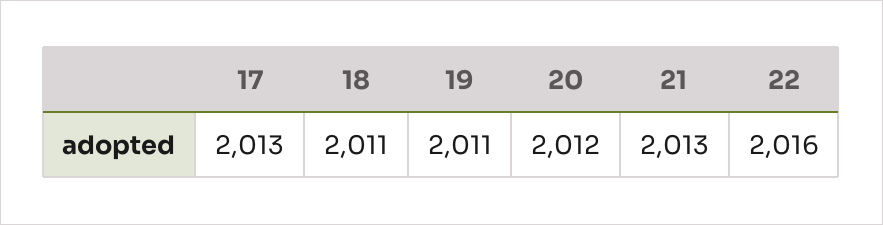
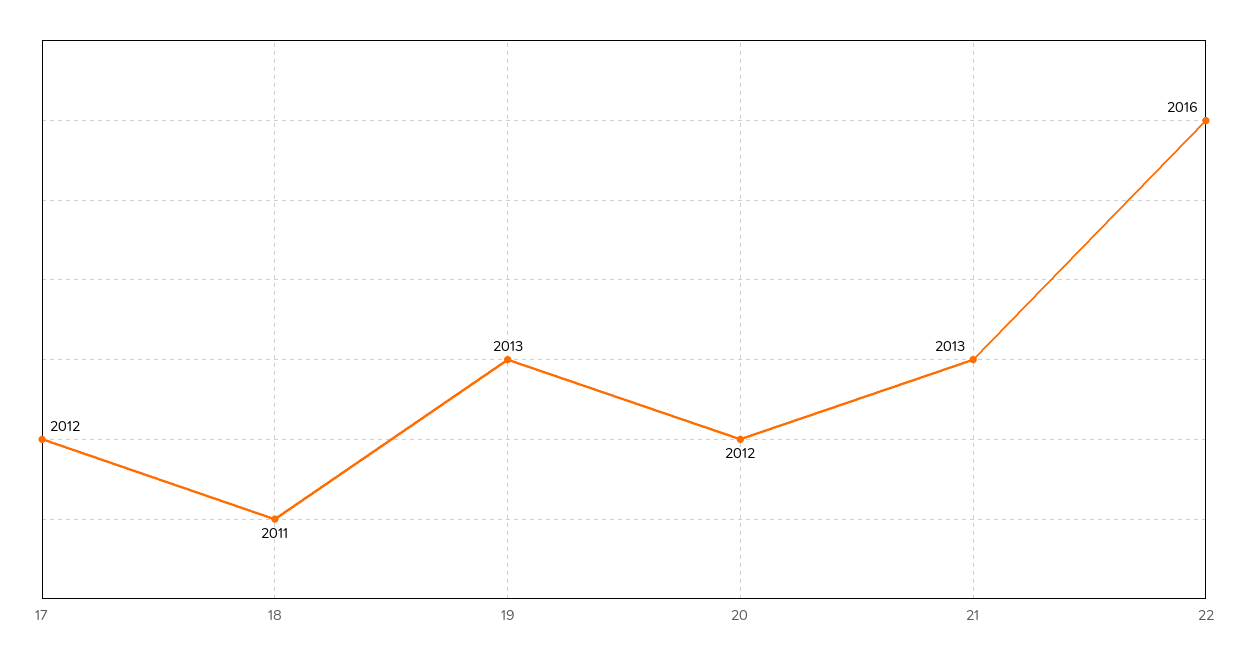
17: 2013 -> 2012
19: 2011 -> 2013

